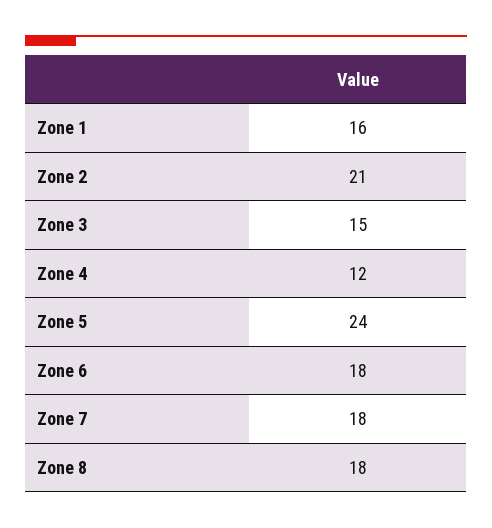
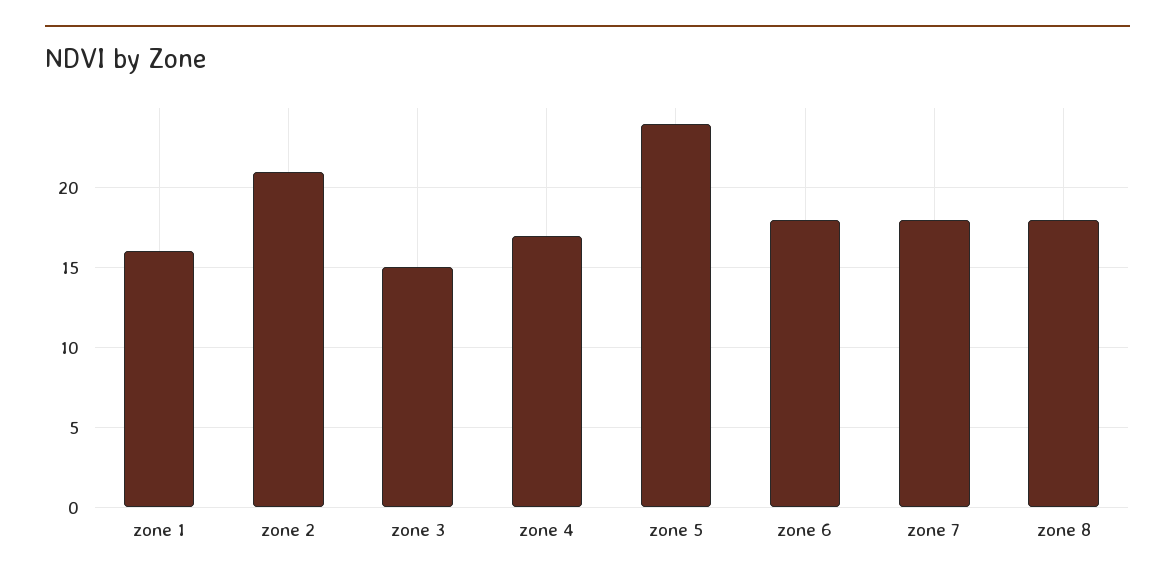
Zone 4: 12 -> 17

